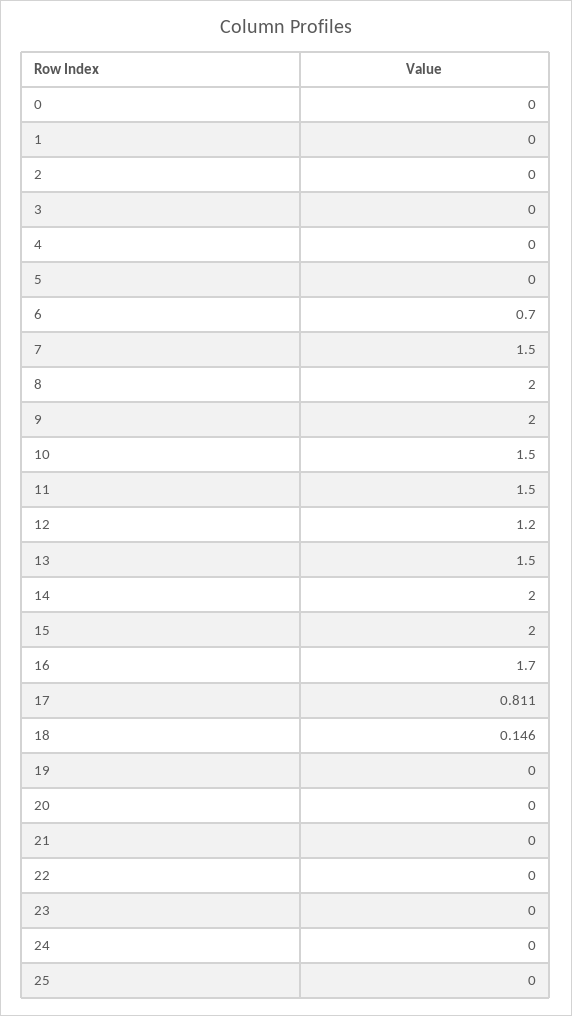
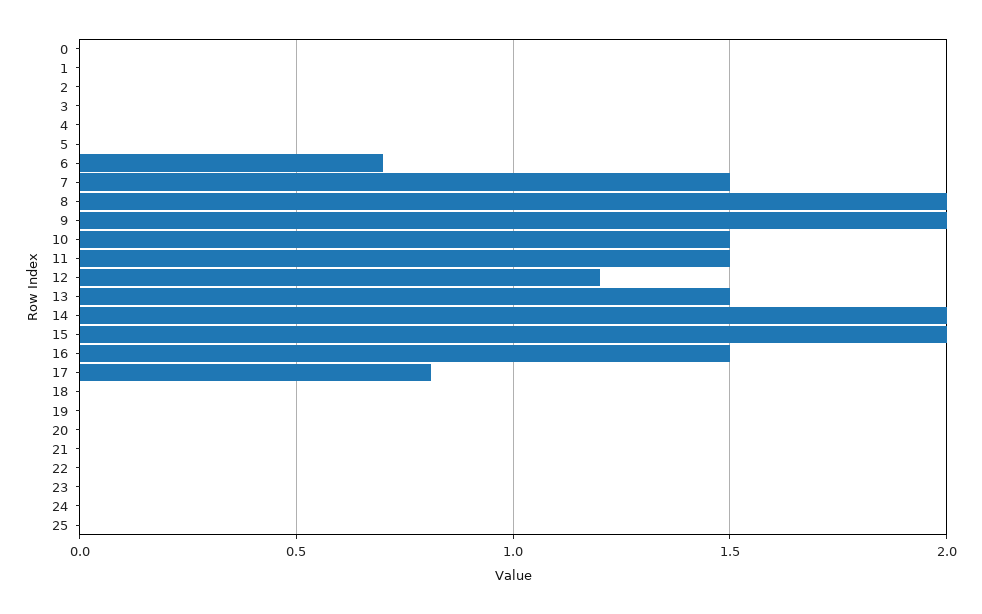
16: 1.7 -> 1.5
18: 0.146 -> 0

